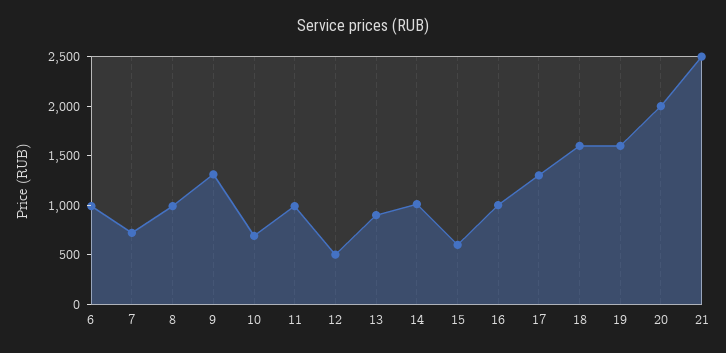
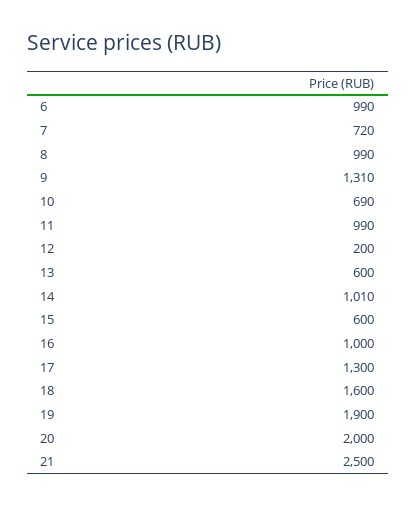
12: 500 -> 200
13: 900 -> 600
19: 1600 -> 1900

